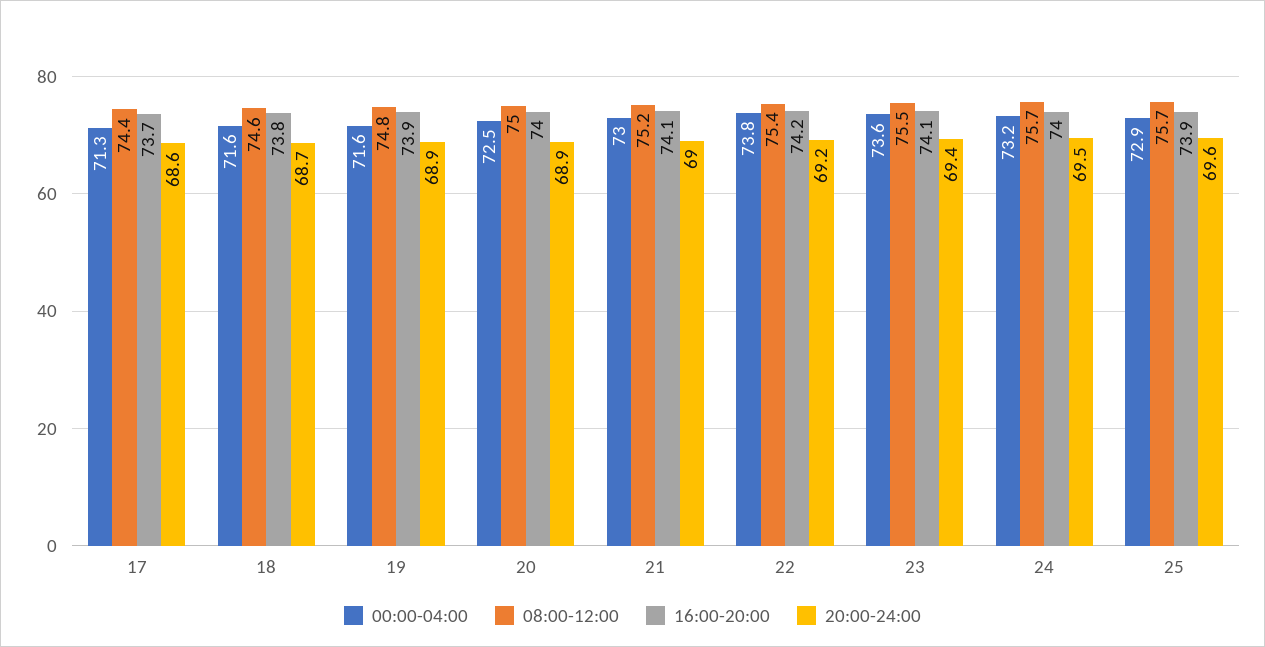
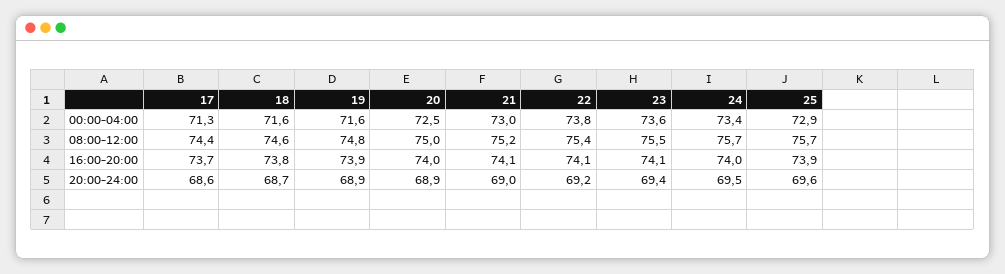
16:00-20:00, 22: 74.2 -> 74.1
00:00-04:00, 24: 73.2 -> 73.4

